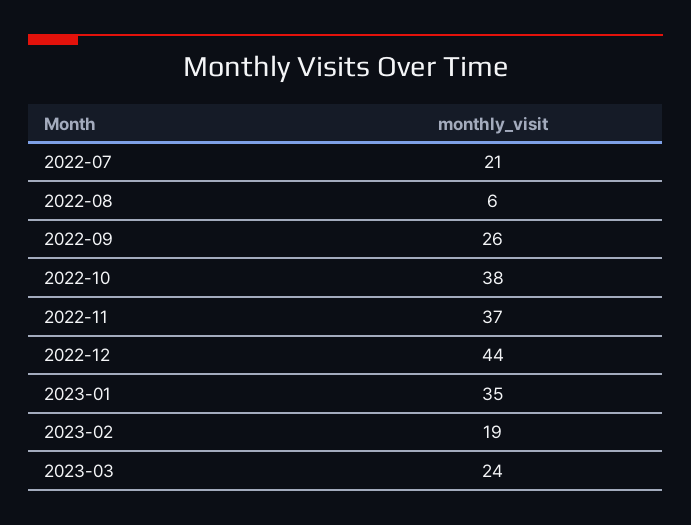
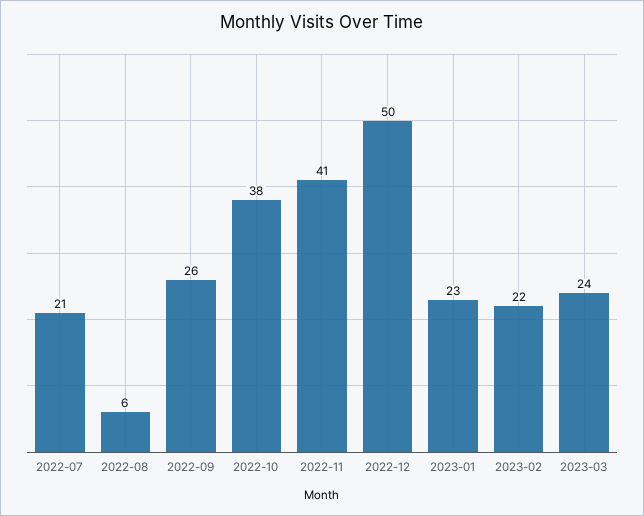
2022-11: 37 -> 41
2022-12: 44 -> 50
2023-01: 35 -> 23
2023-02: 19 -> 22

